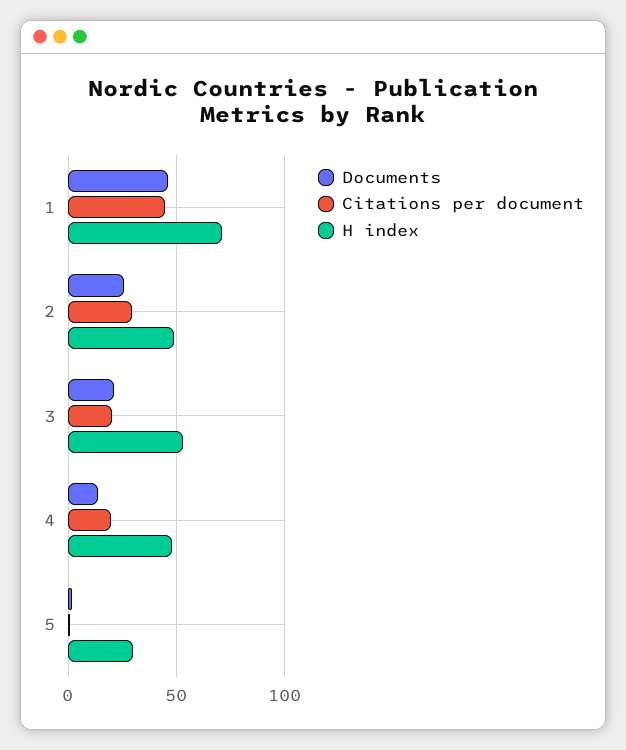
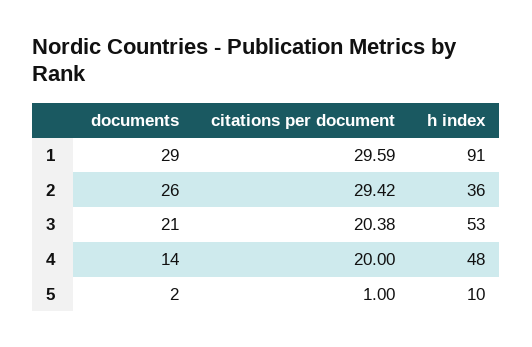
Documents, 1: 45 -> 29
Citations per document, 1: 45 -> 29.59
H index, 1: 70 -> 91
H index, 2: 50 -> 36
H index, 5: 30 -> 10

